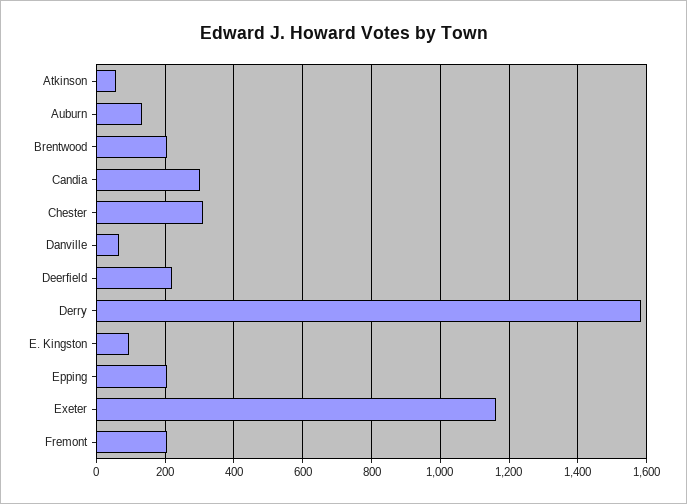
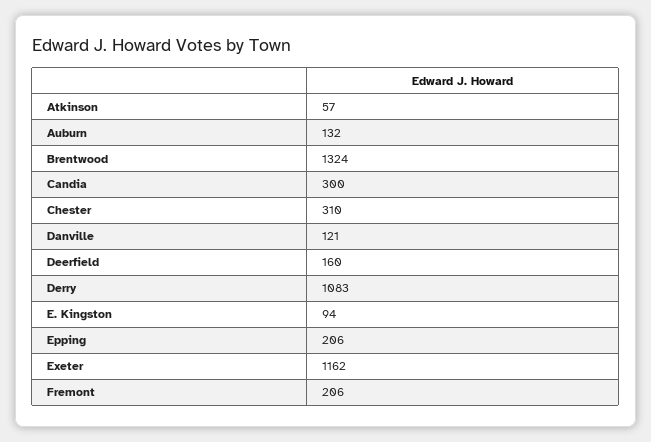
Brentwood: 200 -> 1324
Danville: 60 -> 121
Deerfield: 220 -> 160
Derry: 1580 -> 1083

